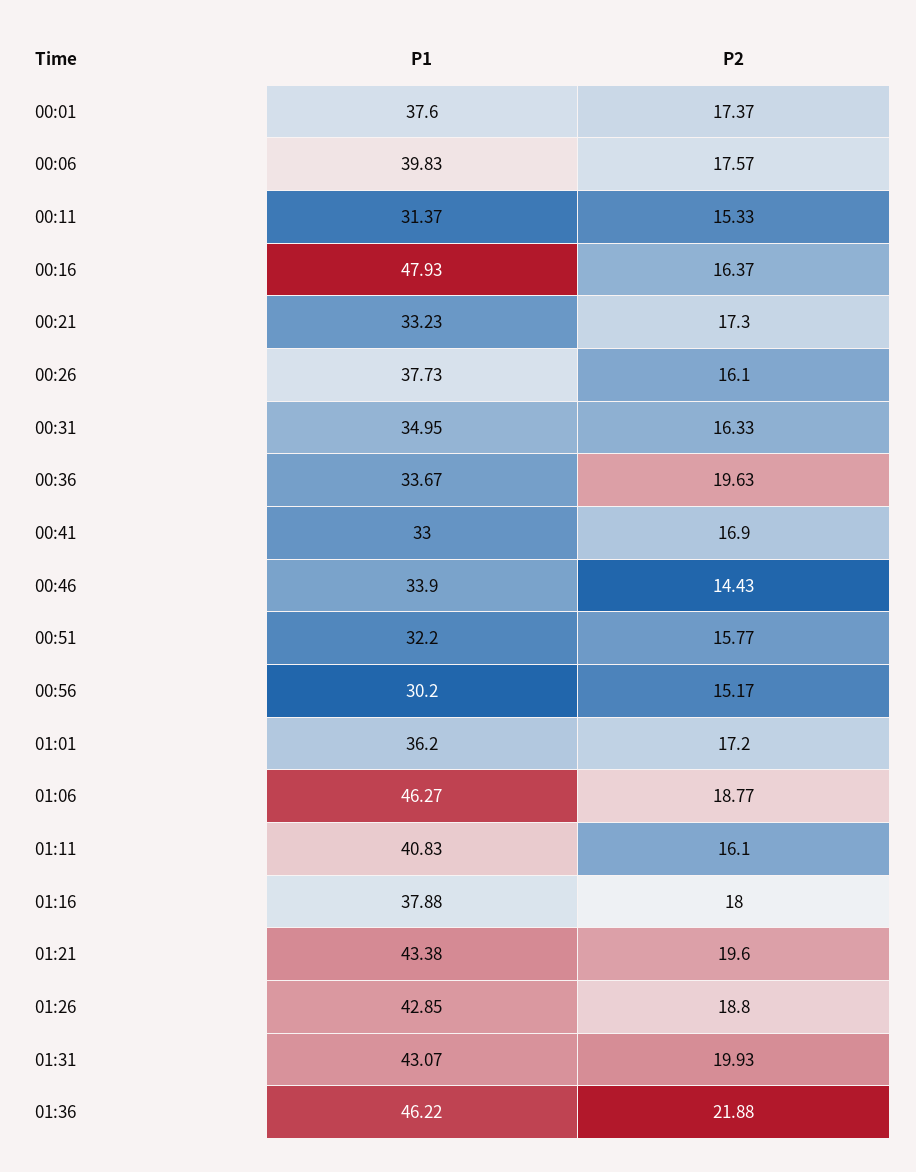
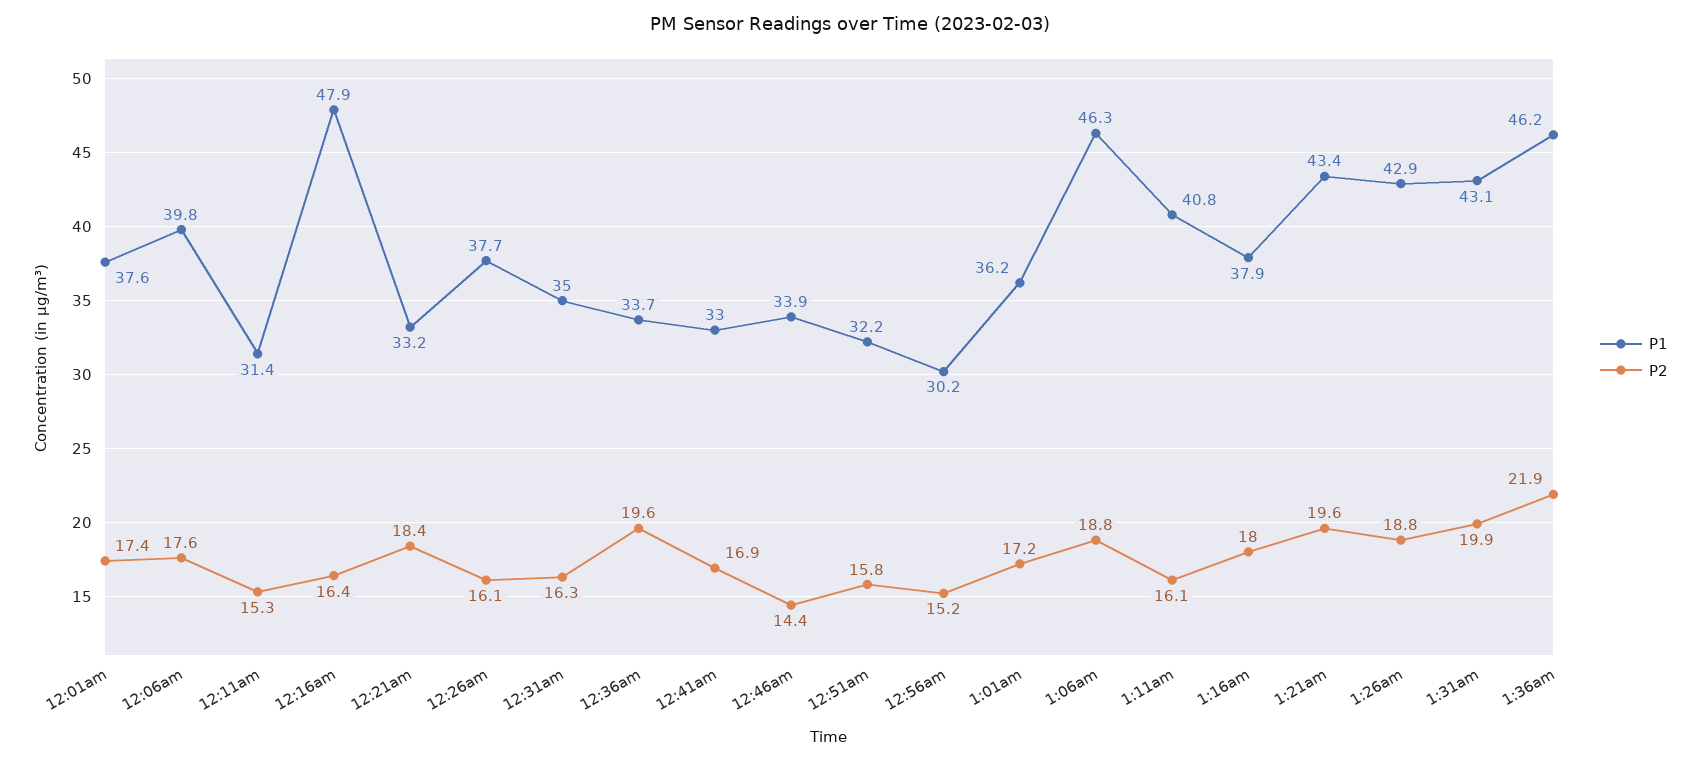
P2, 00:21: 17.3 -> 18.4

